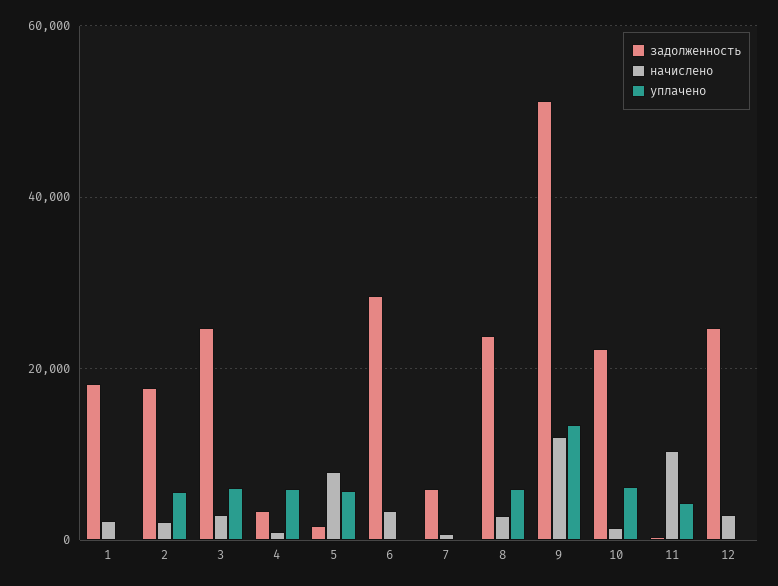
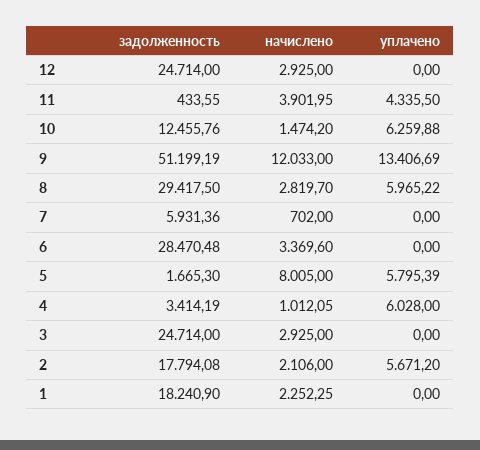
уплачено, 3: 6000 -> 0
задолженность, 8: 24000 -> 29417.5
задолженность, 10: 22000 -> 12455.76
начислено, 11: 10000 -> 3901.95

